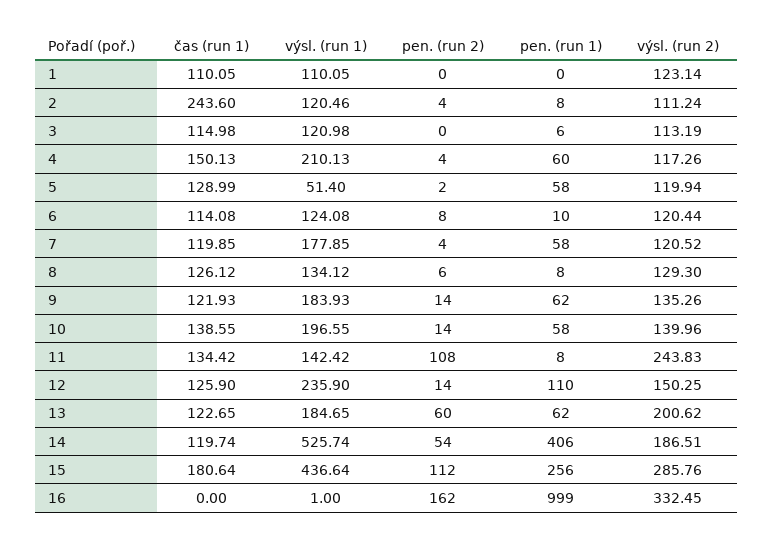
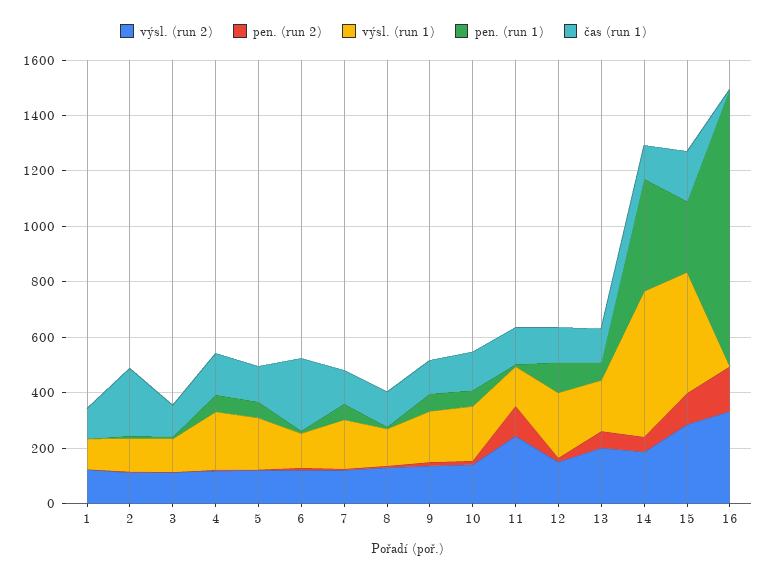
výsl. (run 1), 5: 51.4 -> 200
čas (run 1), 6: 114.08 -> 250

